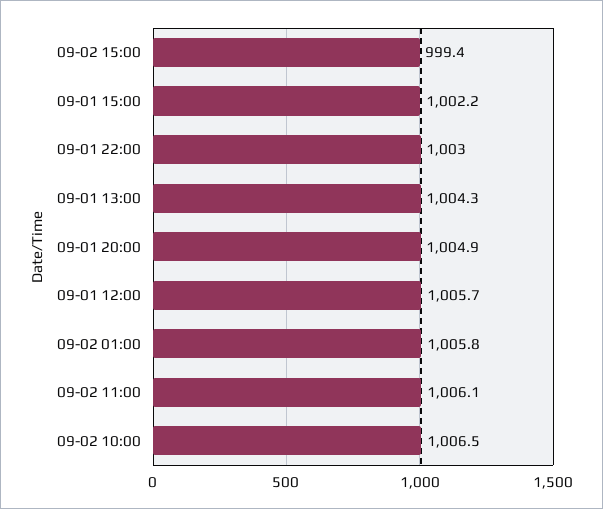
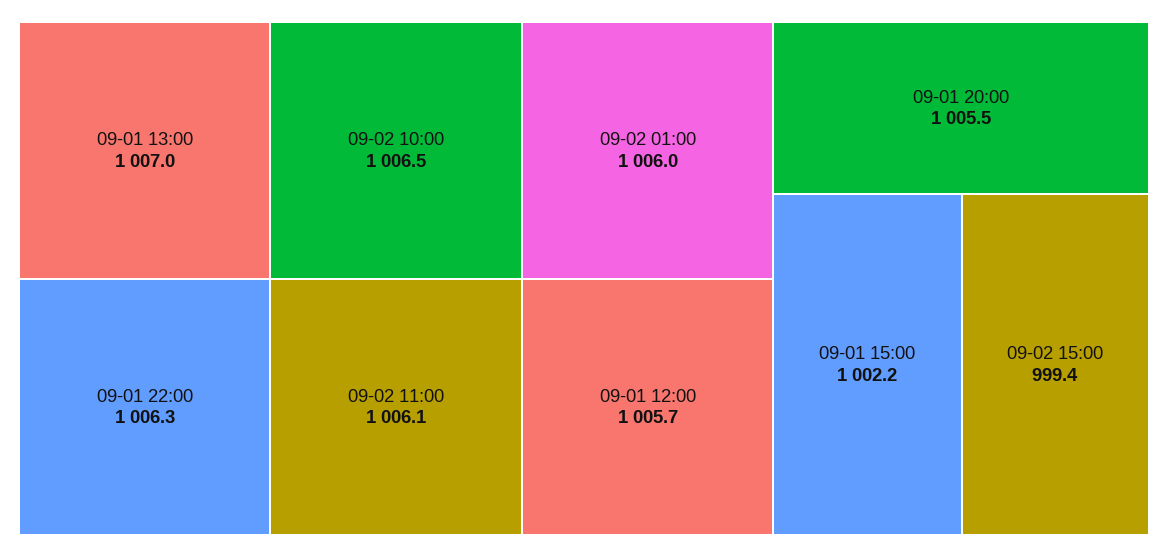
09-01 22:00: 1003 -> 1006.3
09-01 13:00: 1004.3 -> 1007
09-01 20:00: 1004.9 -> 1005.5
09-02 01:00: 1005.8 -> 1006

